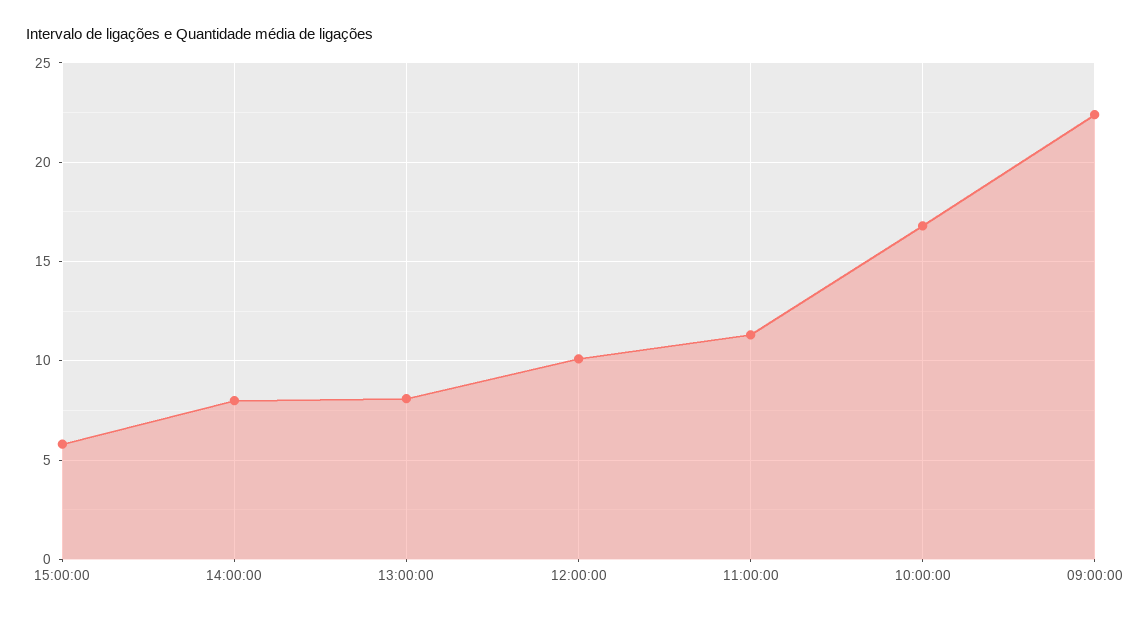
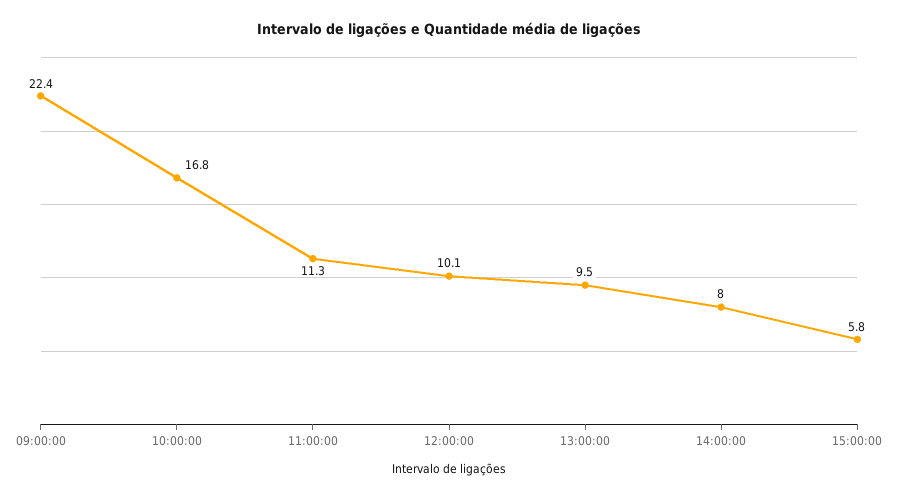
13:00:00: 8 -> 9.5

